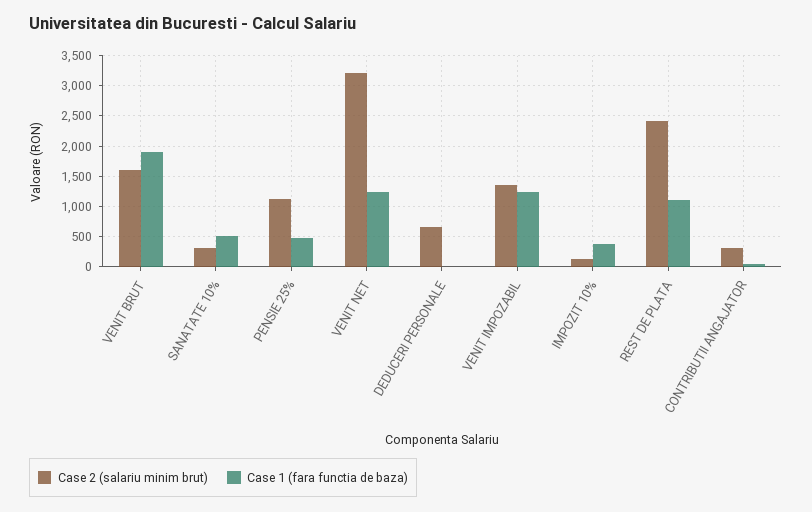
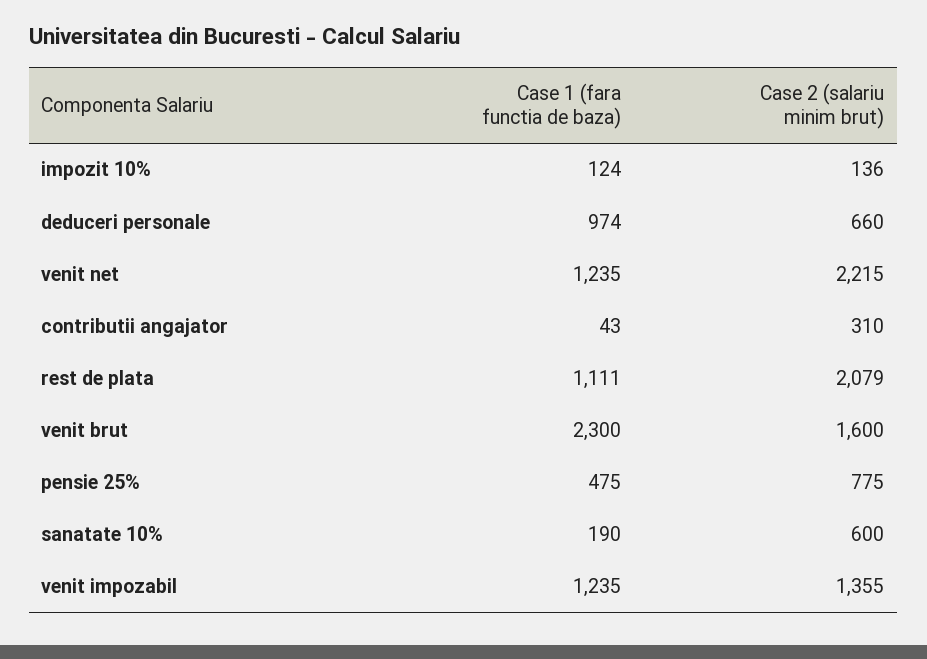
Case 1 (fara functia de baza), VENIT BRUT: 1900 -> 2300
Case 2 (salariu minim brut), SANATATE 10%: 300 -> 600
Case 1 (fara functia de baza), SANATATE 10%: 500 -> 190
Case 2 (salariu minim brut), PENSIE 25%: 1100 -> 775
Case 2 (salariu minim brut), VENIT NET: 3200 -> 2215
Case 1 (fara functia de baza), DEDUCERI PERSONALE: 0 -> 974
Case 1 (fara functia de baza), IMPOZIT 10%: 400 -> 124
Case 2 (salariu minim brut), REST DE PLATA: 2400 -> 2079

